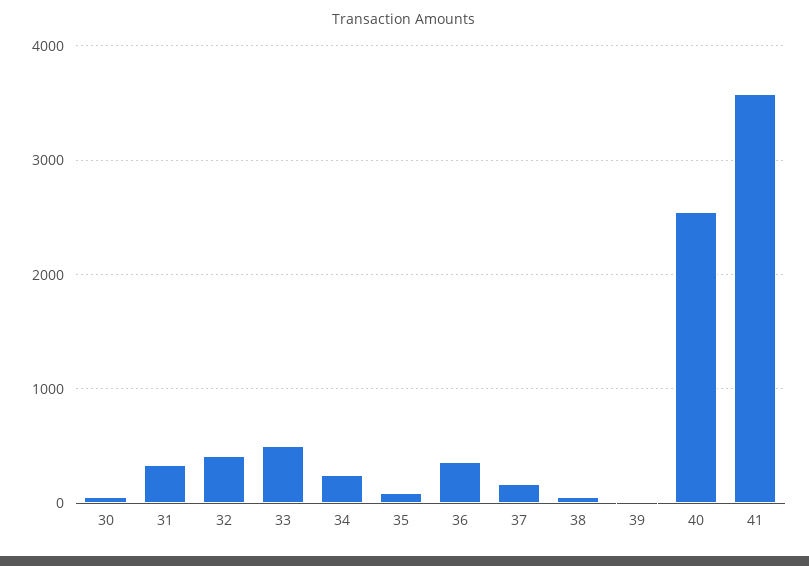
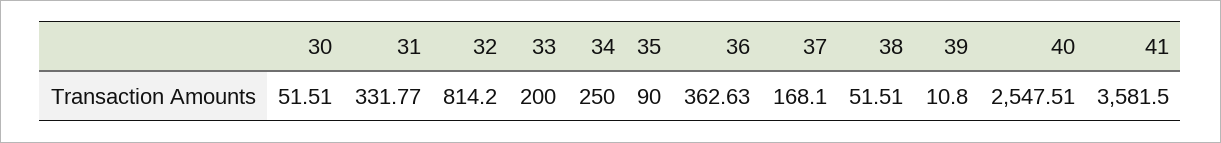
32: 400 -> 814.2
33: 500 -> 200

